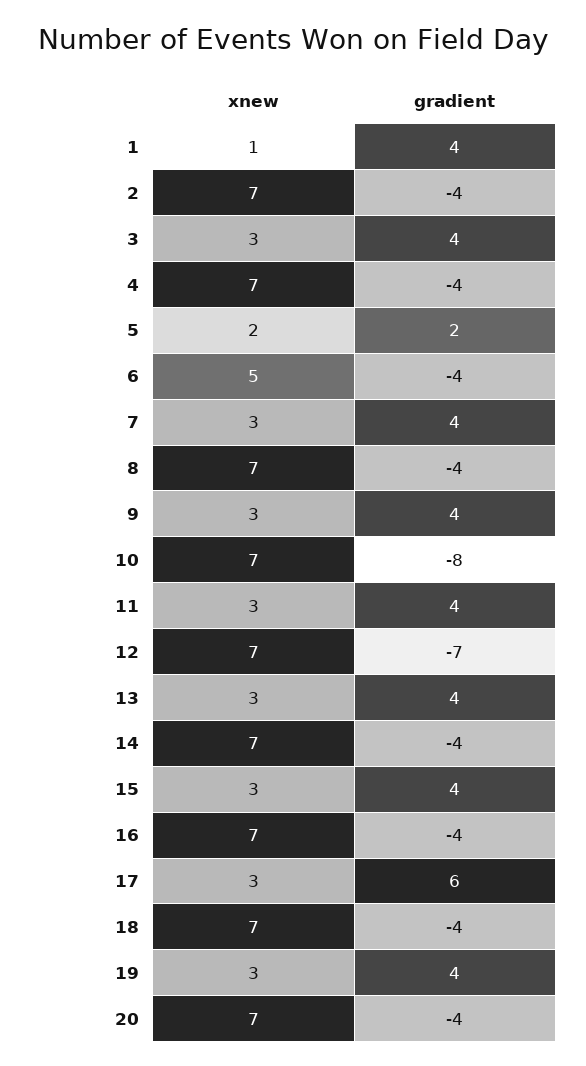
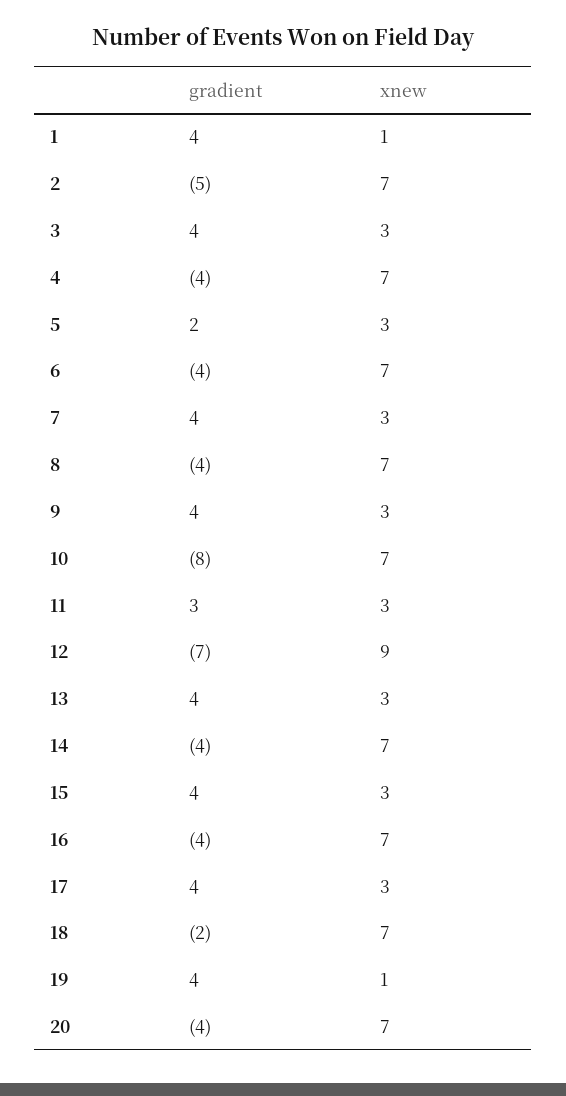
gradient, 2: -4 -> -5
xnew, 5: 2 -> 3
xnew, 6: 5 -> 7
gradient, 11: 4 -> 3
xnew, 12: 7 -> 9
gradient, 17: 6 -> 4
gradient, 18: -4 -> -2
xnew, 19: 3 -> 1

